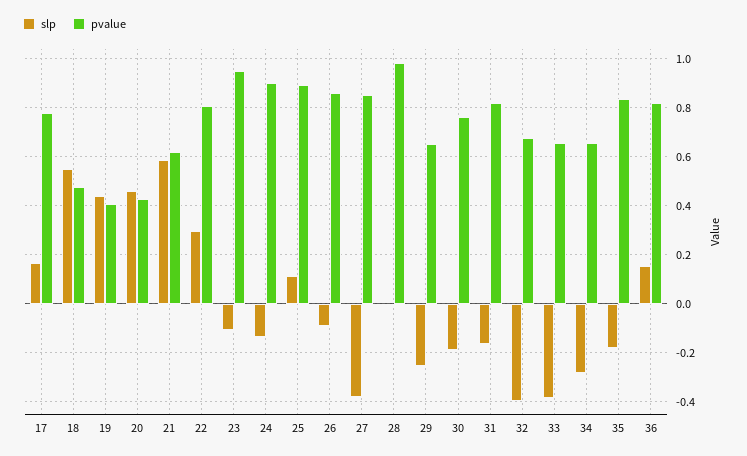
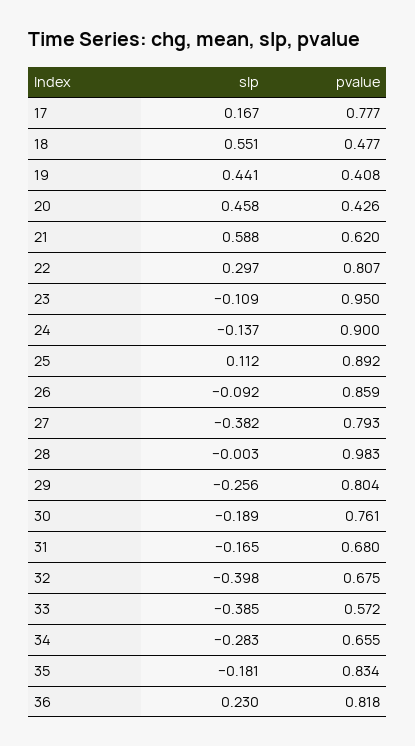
pvalue, 27: 0.85 -> 0.793
pvalue, 29: 0.65 -> 0.804
pvalue, 31: 0.825 -> 0.68
pvalue, 33: 0.65 -> 0.572
slp, 36: 0.15 -> 0.23

